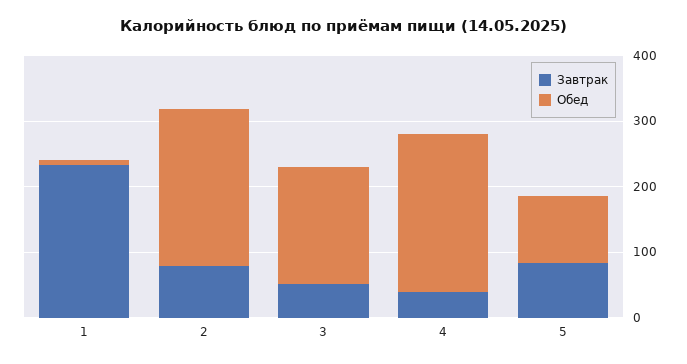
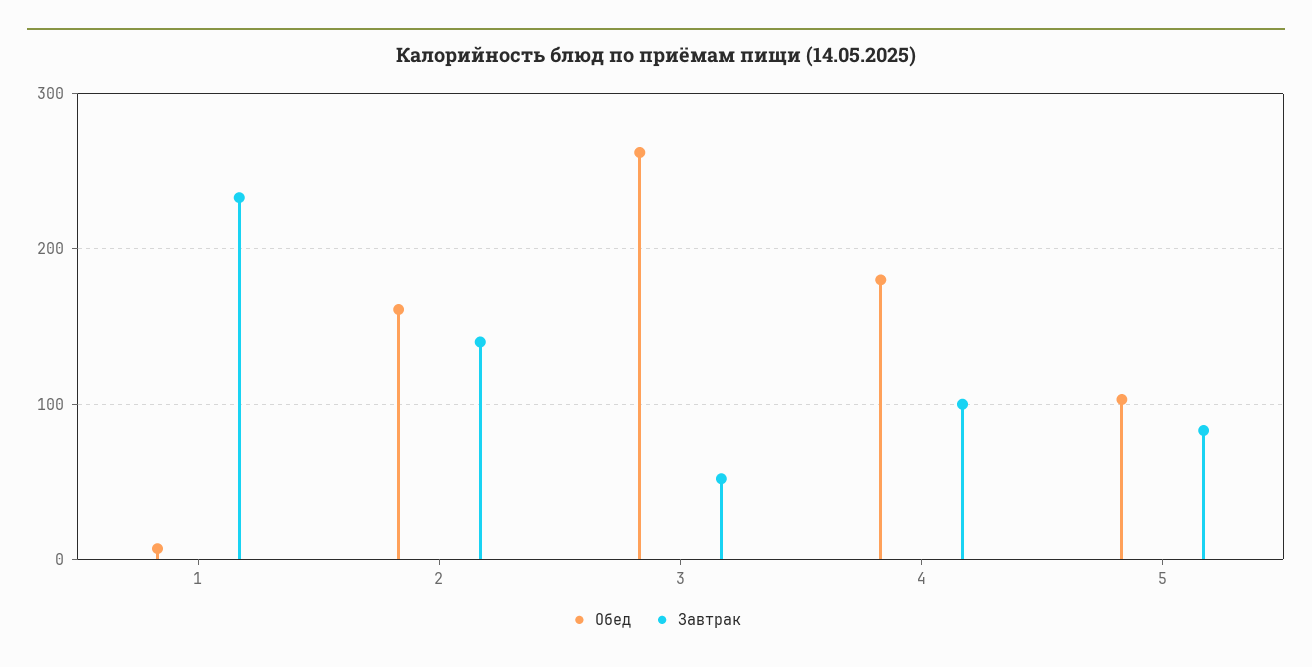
Завтрак, 2: 80 -> 140
Обед, 2: 240 -> 160
Обед, 3: 180 -> 260
Завтрак, 4: 40 -> 100
Обед, 4: 240 -> 180

